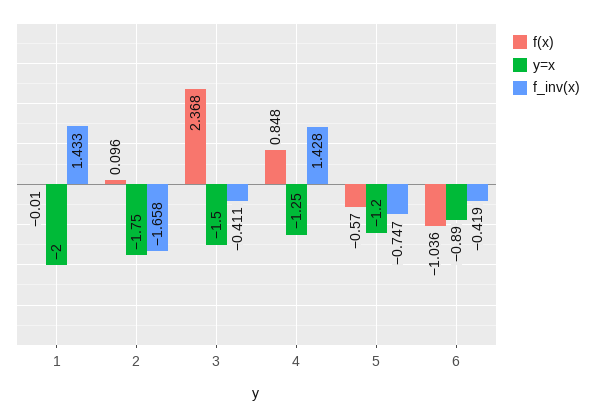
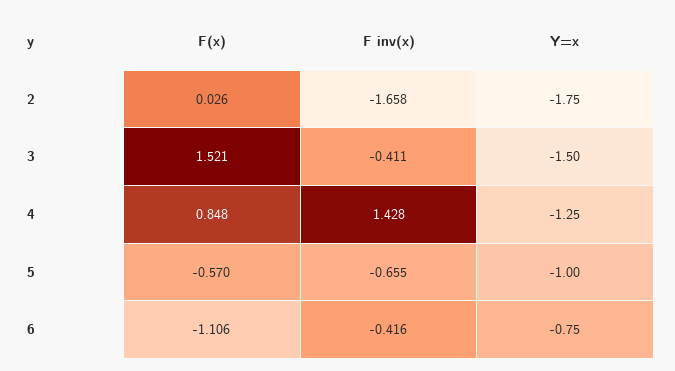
f(x), 1: -0.01 -> none
y=x, 1: -2 -> none
f_inv(x), 1: 1.433 -> none
f(x), 2: 0.096 -> 0.026
f(x), 3: 2.368 -> 1.521
y=x, 5: -1.2 -> -1
f_inv(x), 5: -0.747 -> -0.655
f(x), 6: -1.036 -> -1.106
y=x, 6: -0.89 -> -0.75
f_inv(x), 6: -0.419 -> -0.416

